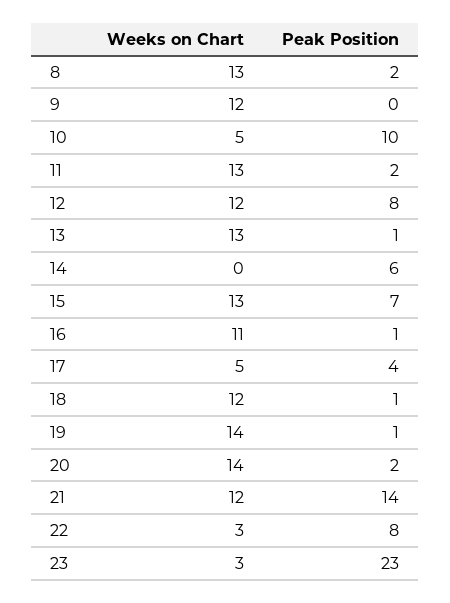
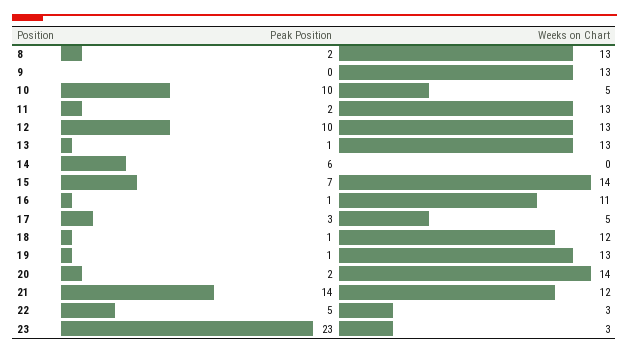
Weeks on Chart, 9: 12 -> 13
Weeks on Chart, 12: 12 -> 13
Peak Position, 12: 8 -> 10
Weeks on Chart, 15: 13 -> 14
Peak Position, 17: 4 -> 3
Weeks on Chart, 19: 14 -> 13
Peak Position, 22: 8 -> 5

